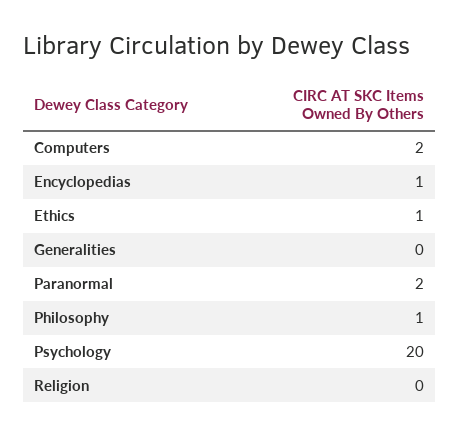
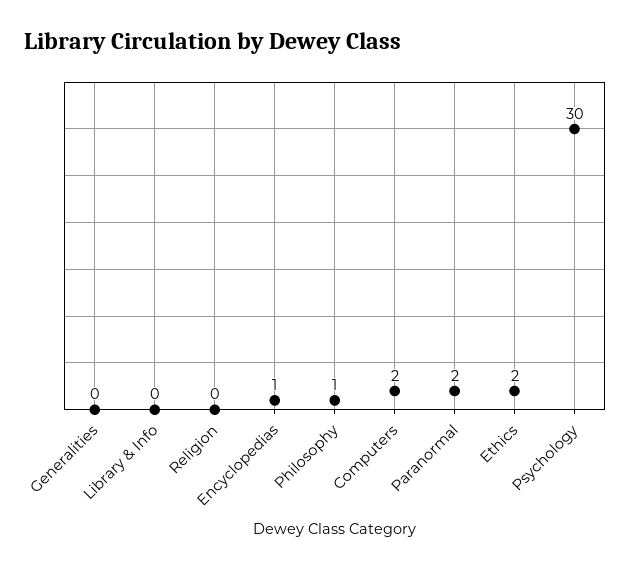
Ethics: 1 -> 2
Psychology: 20 -> 30
Library & Info: none -> 0

